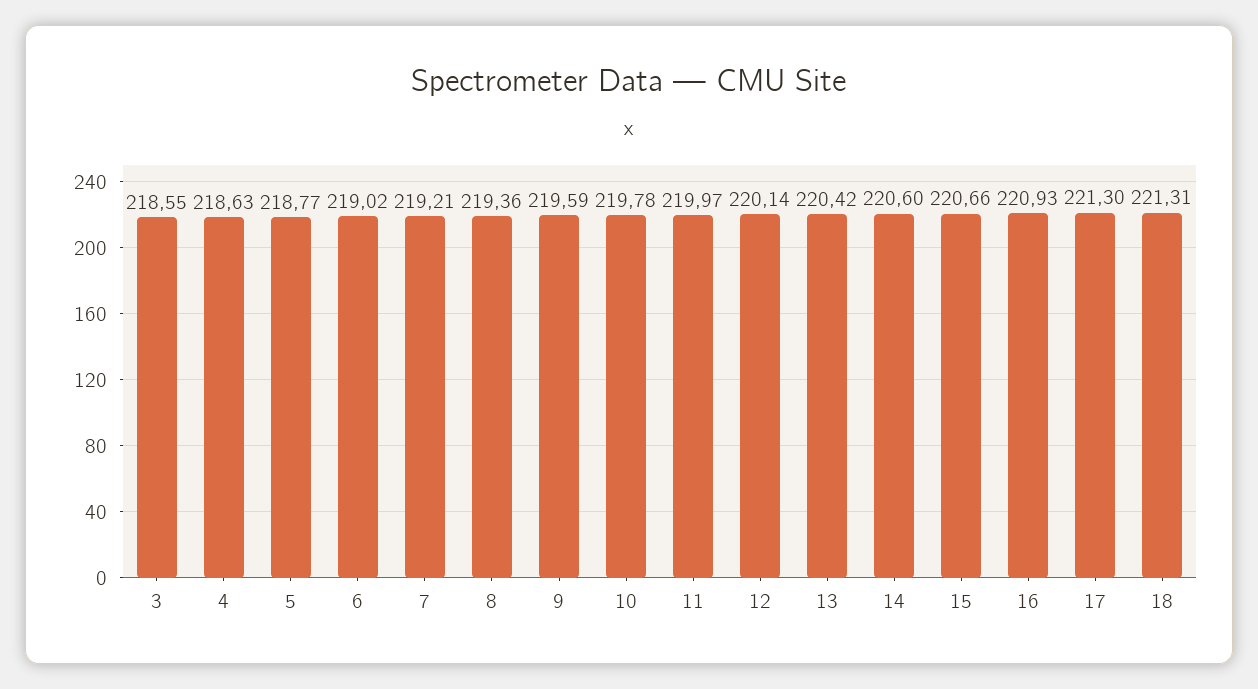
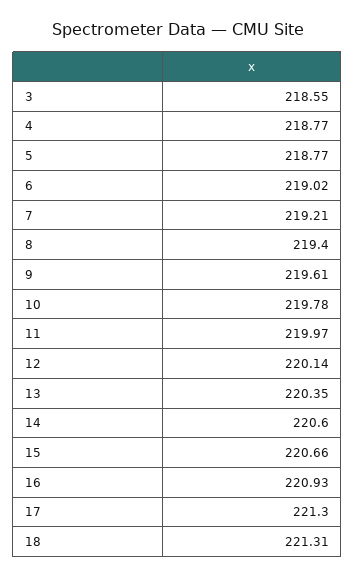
4: 218.63 -> 218.77
8: 219.36 -> 219.4
9: 219.59 -> 219.61
13: 220.42 -> 220.35

